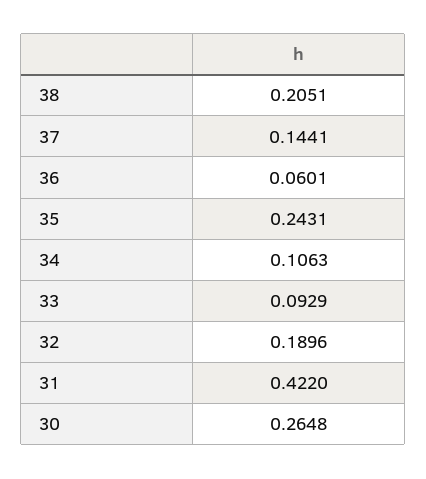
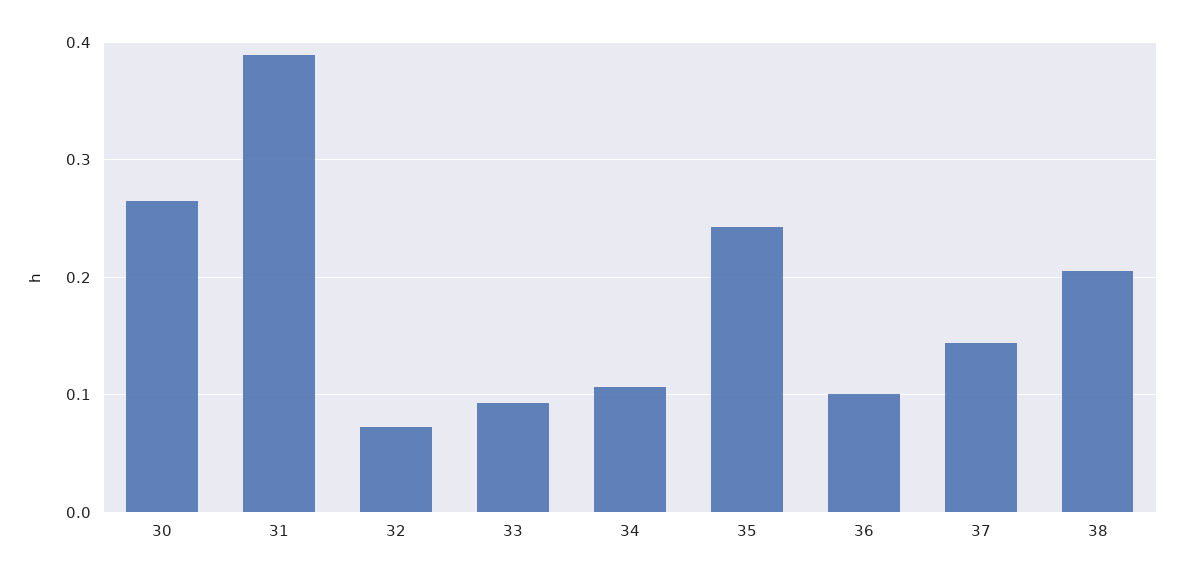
36: 0.0601 -> 0.1
32: 0.1896 -> 0.07
31: 0.422 -> 0.39

